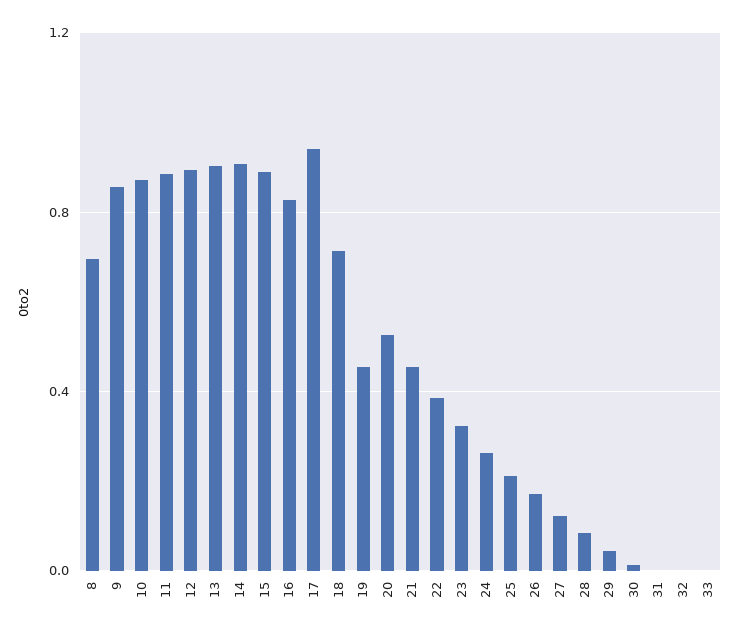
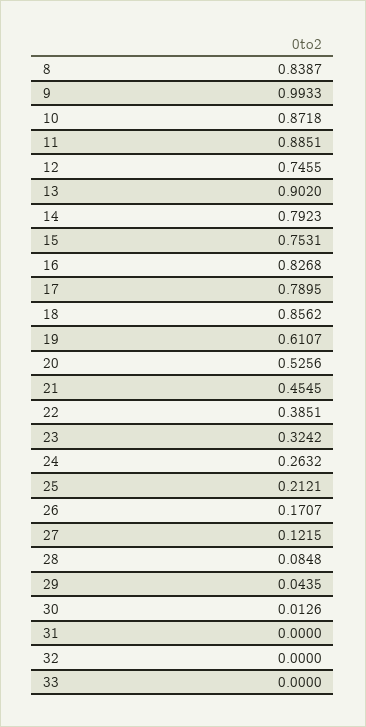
8: 0.7 -> 0.8387
9: 0.85 -> 0.9933
12: 0.9 -> 0.7455
14: 0.9 -> 0.7923
15: 0.9 -> 0.7531
17: 0.95 -> 0.7895
18: 0.7 -> 0.8562
19: 0.45 -> 0.6107

